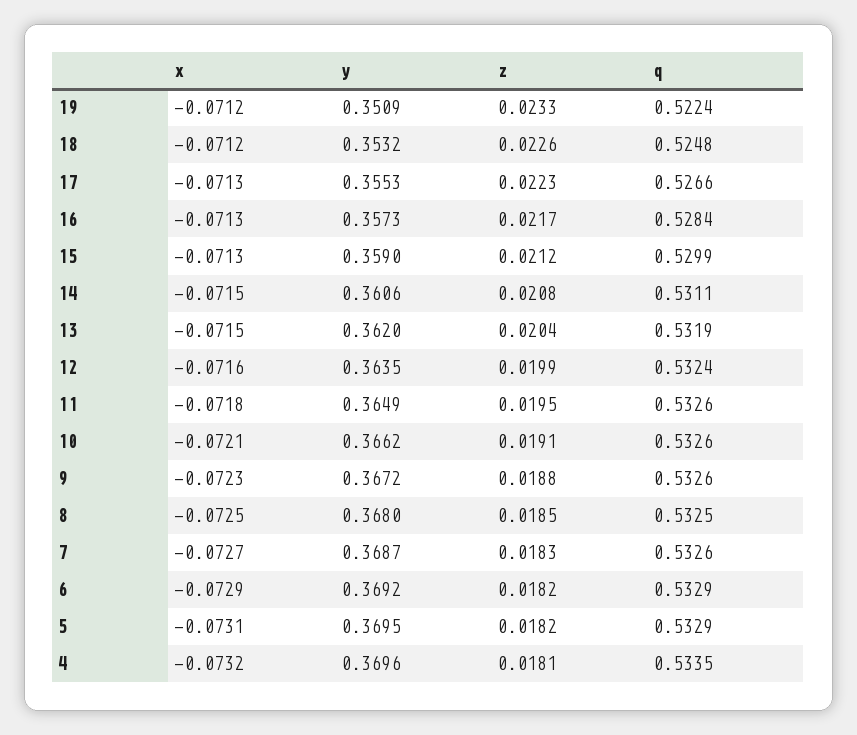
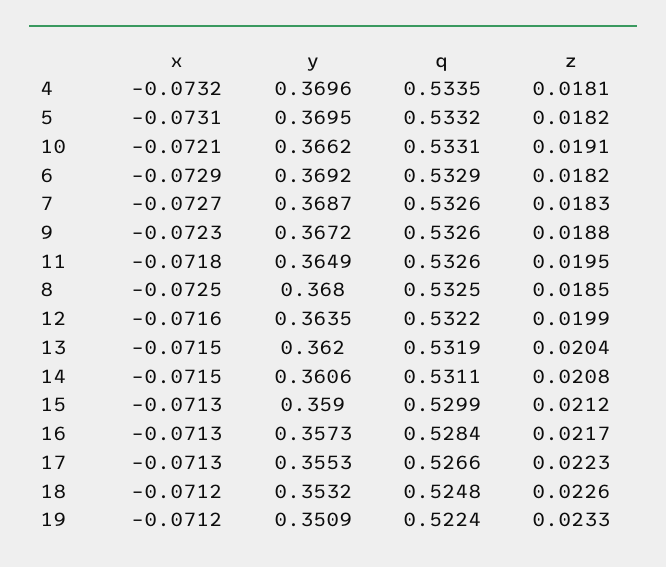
q, 12: 0.5324 -> 0.5322
q, 10: 0.5326 -> 0.5331
q, 5: 0.5329 -> 0.5332

